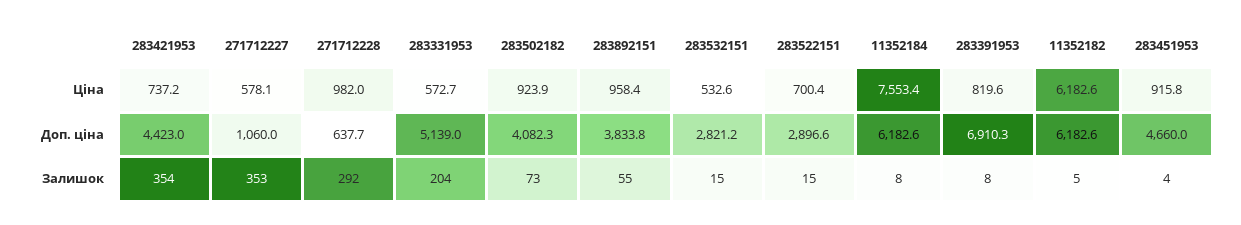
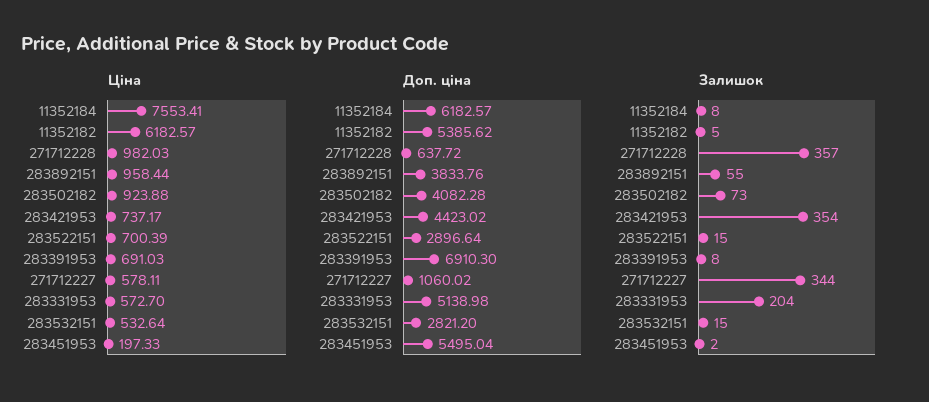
Ціна, 283391953: 819.6 -> 691.03
Ціна, 283451953: 915.8 -> 197.33
Доп. ціна, 11352182: 6182.6 -> 5385.62
Доп. ціна, 283451953: 4660 -> 5495.04
Залишок, 271712227: 353 -> 344
Залишок, 271712228: 292 -> 357
Залишок, 283451953: 4 -> 2

